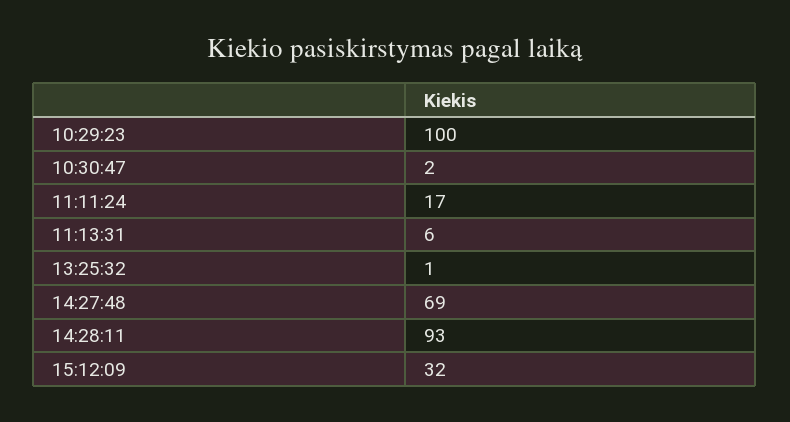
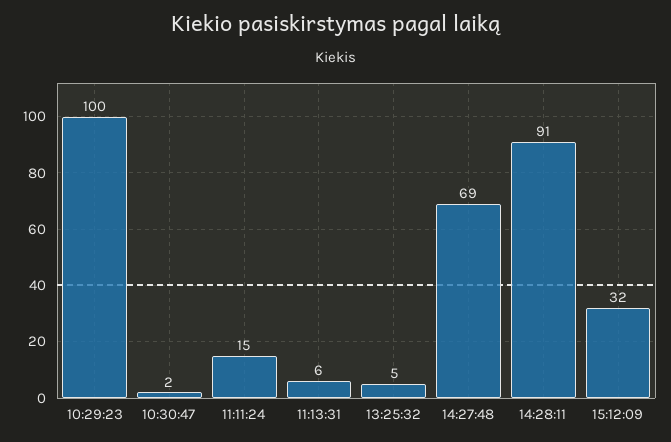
11:11:24: 17 -> 15
13:25:32: 1 -> 5
14:28:11: 93 -> 91

